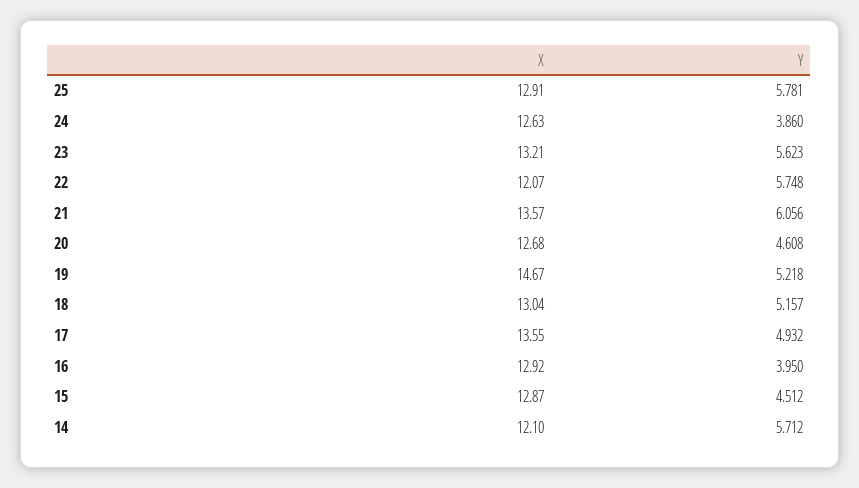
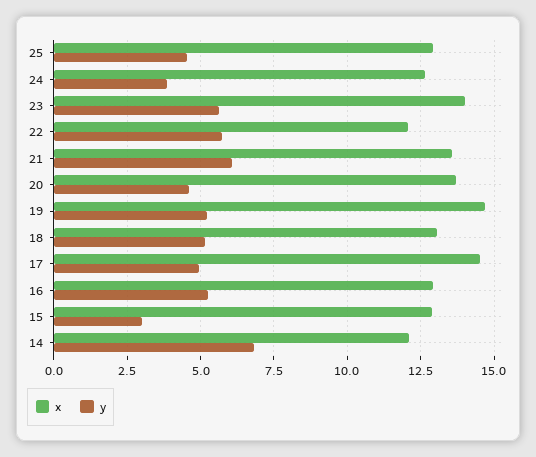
Y, 25: 5.781 -> 4.5
X, 23: 13.21 -> 14
X, 20: 12.68 -> 13.75
X, 17: 13.55 -> 14.5
Y, 16: 3.95 -> 5.25
Y, 15: 4.512 -> 3
Y, 14: 5.712 -> 6.75

